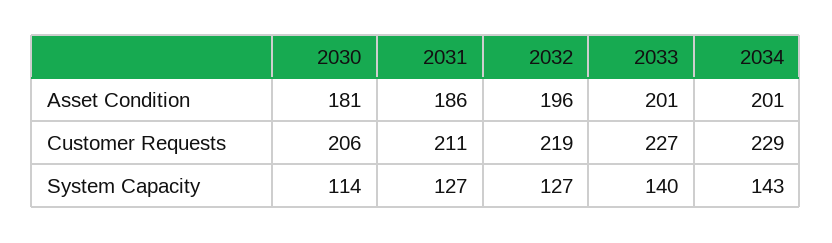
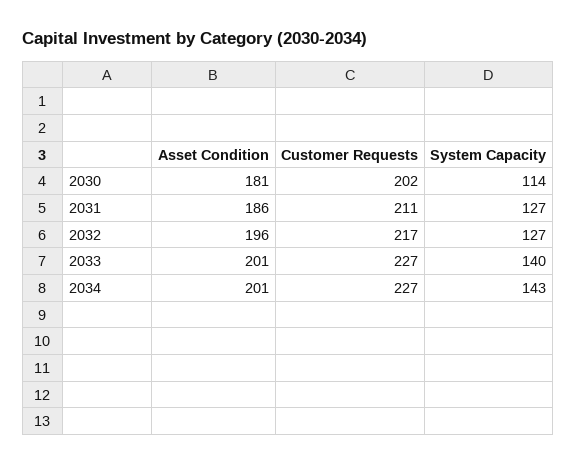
2030, Customer Requests: 206 -> 202
2032, Customer Requests: 219 -> 217
2034, Customer Requests: 229 -> 227

